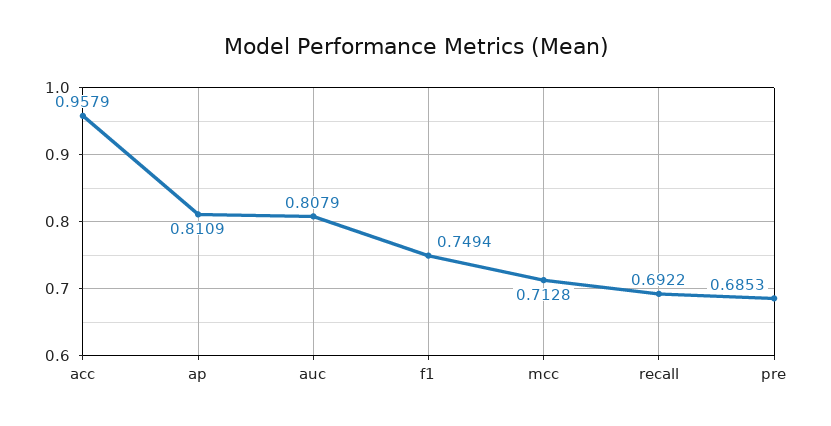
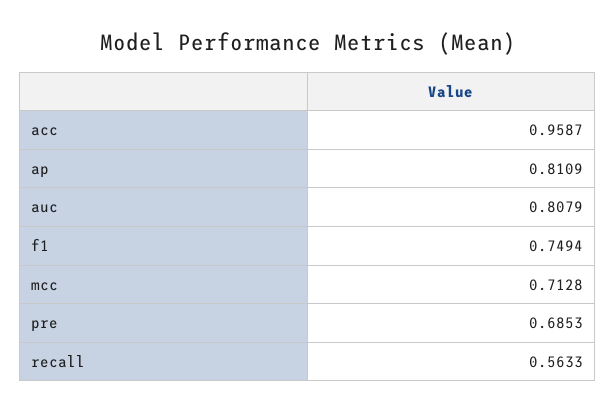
acc: 0.9579 -> 0.9587
recall: 0.6922 -> 0.5633

